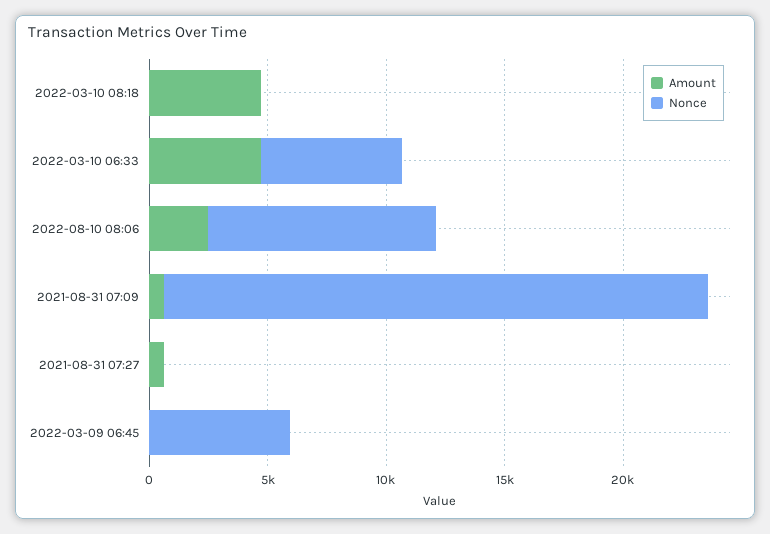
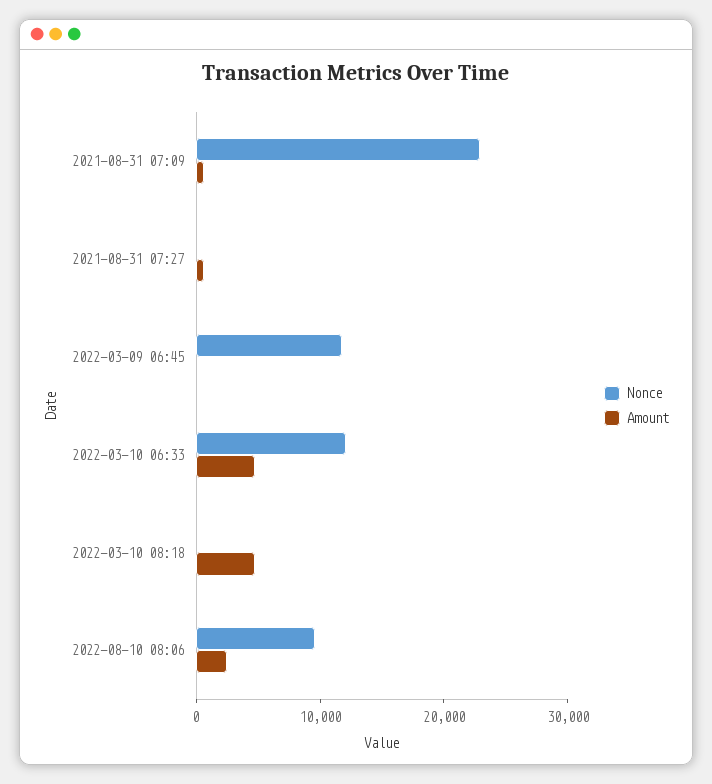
Nonce, 2022-03-10 06:33: 6000 -> 12000
Nonce, 2022-03-09 06:45: 6000 -> 12000

